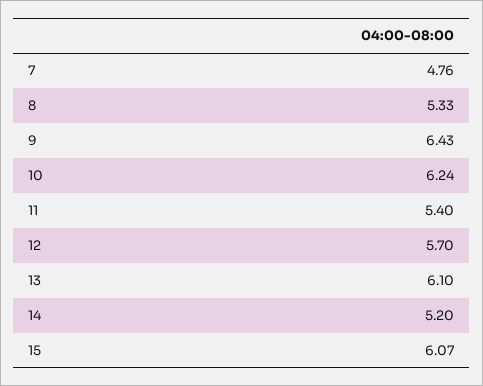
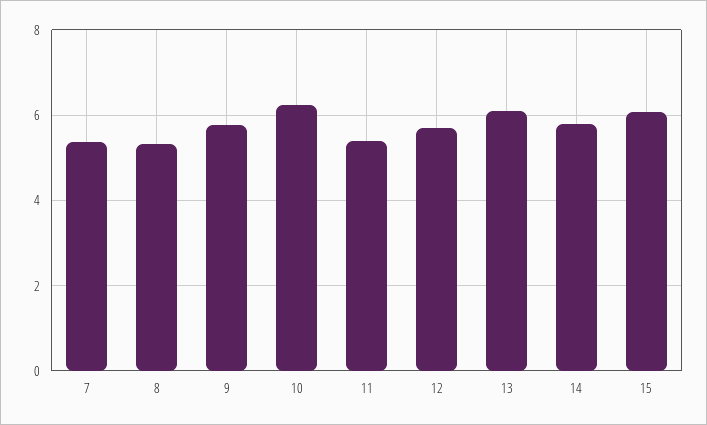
7: 4.76 -> 5.4
9: 6.43 -> 5.8
14: 5.2 -> 5.8

